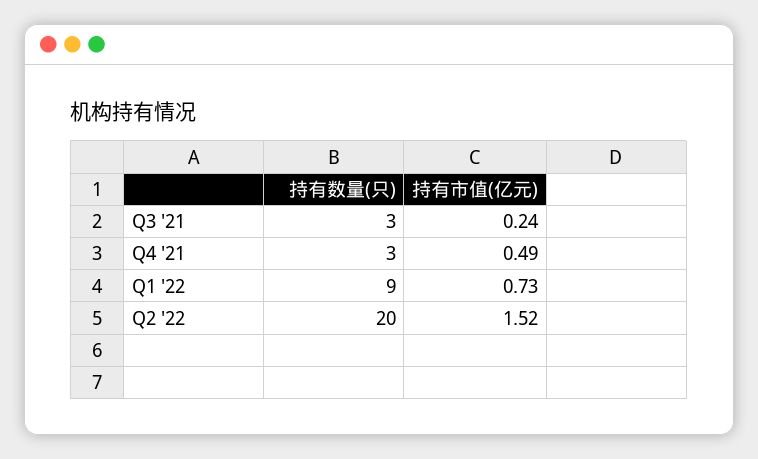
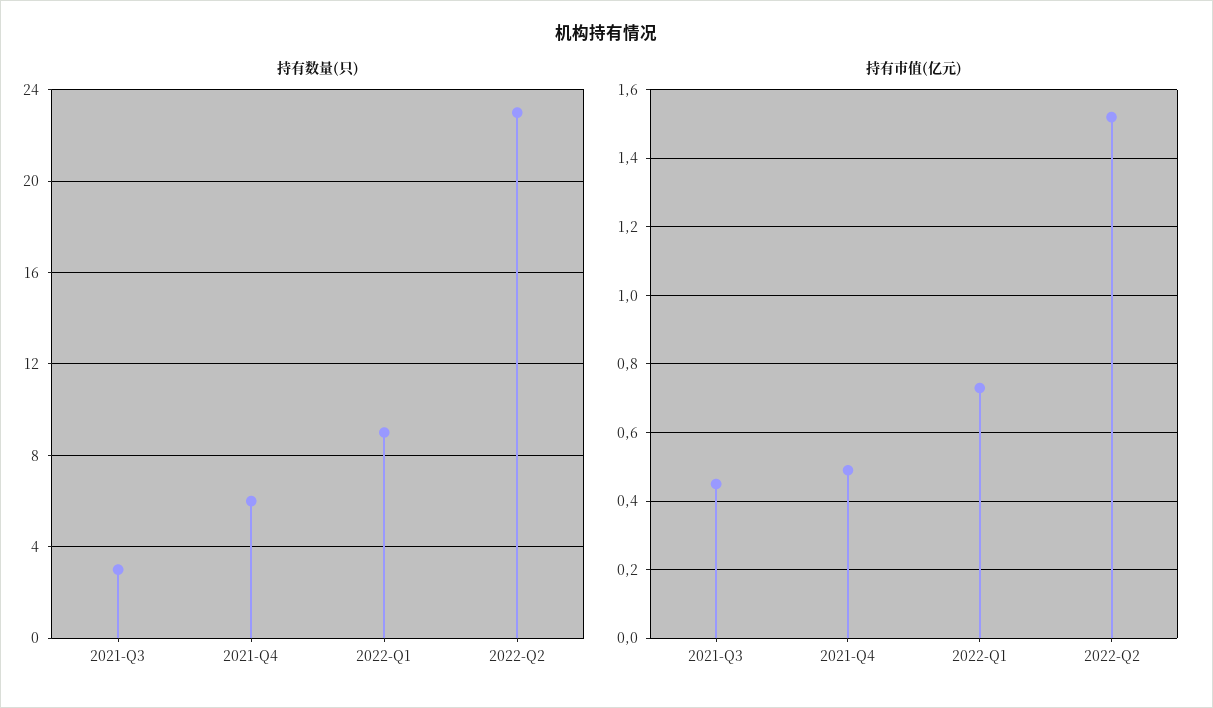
持有市值(亿元), Q3 '21: 0.24 -> 0.45
持有数量(只), Q4 '21: 3 -> 6
持有数量(只), Q2 '22: 20 -> 23

